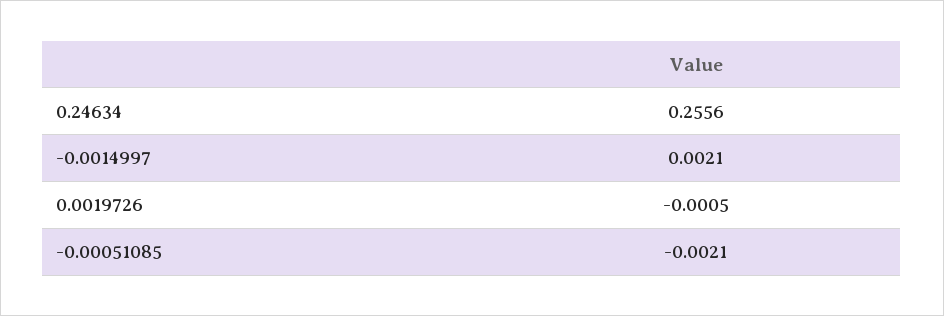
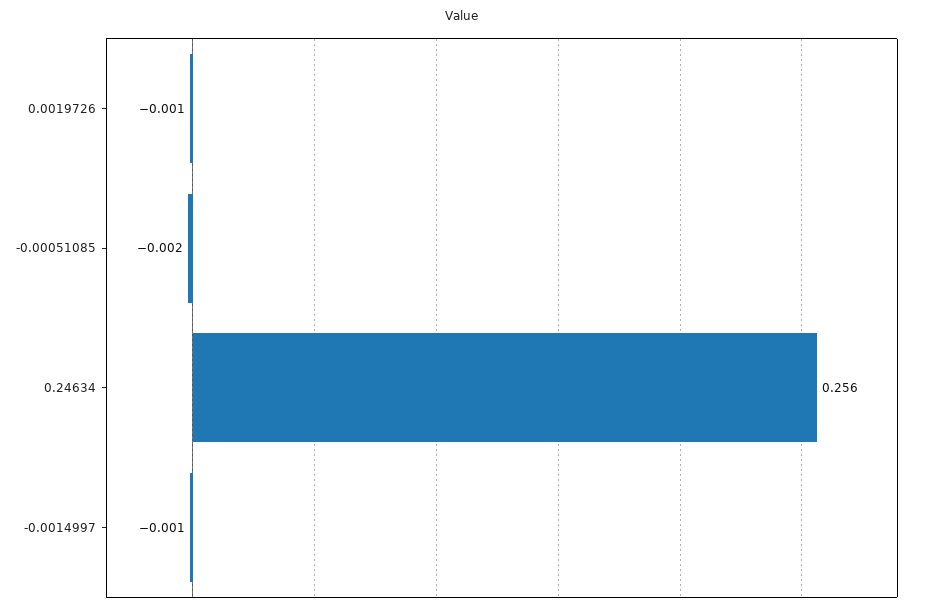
-0.0014997: 0.0021 -> -0.001

